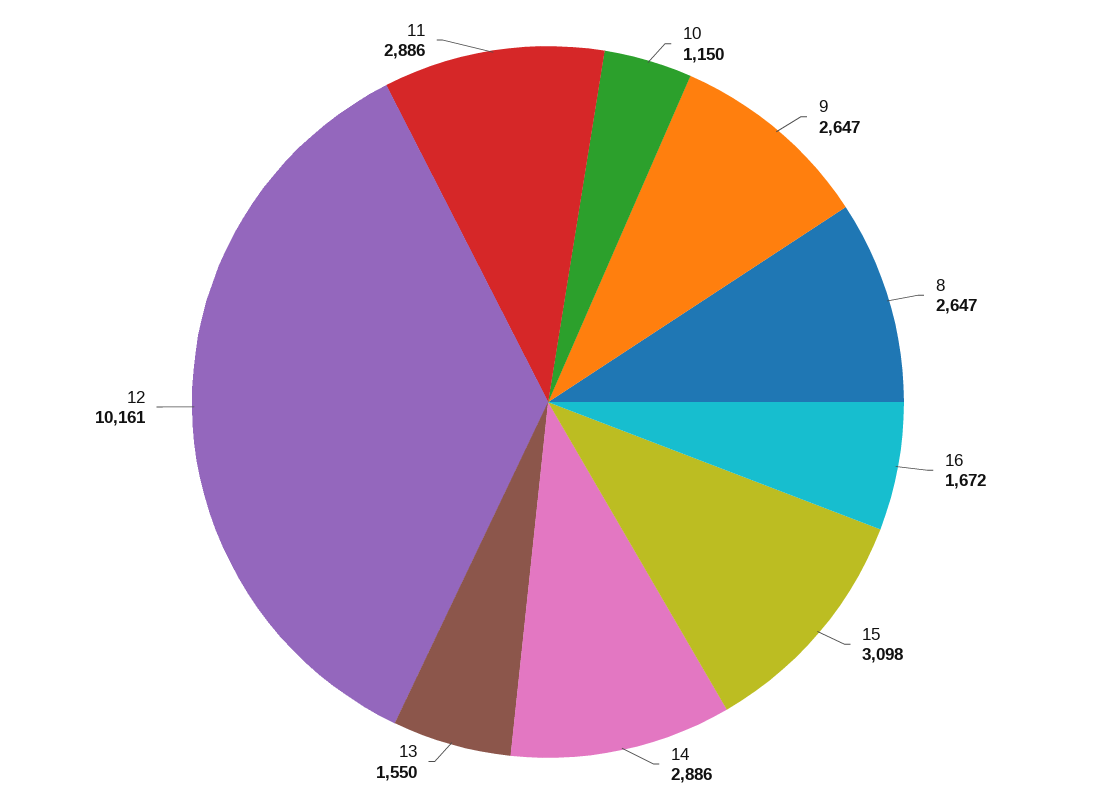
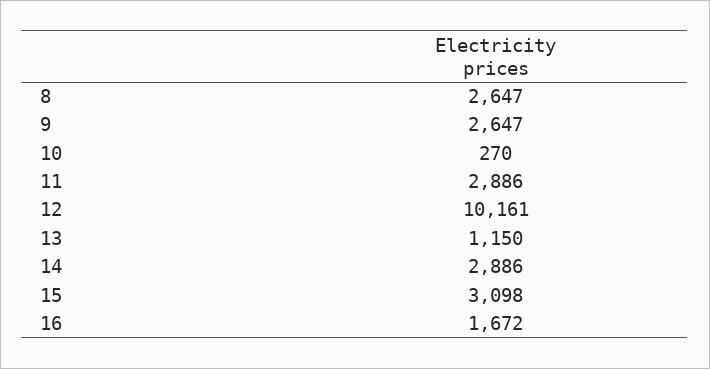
10: 1150 -> 270
13: 1550 -> 1150

